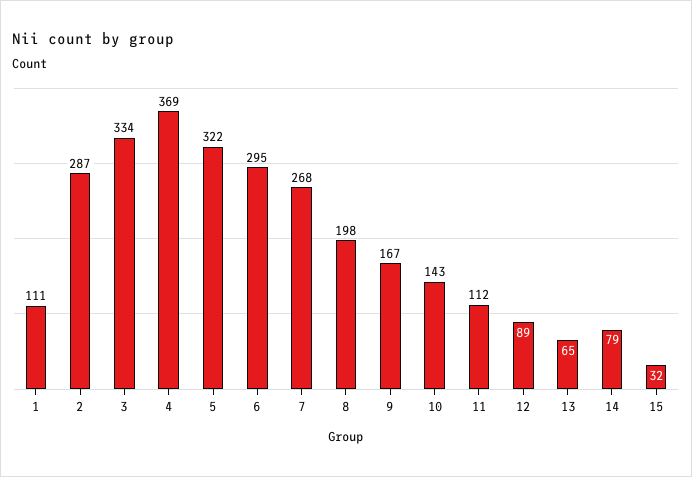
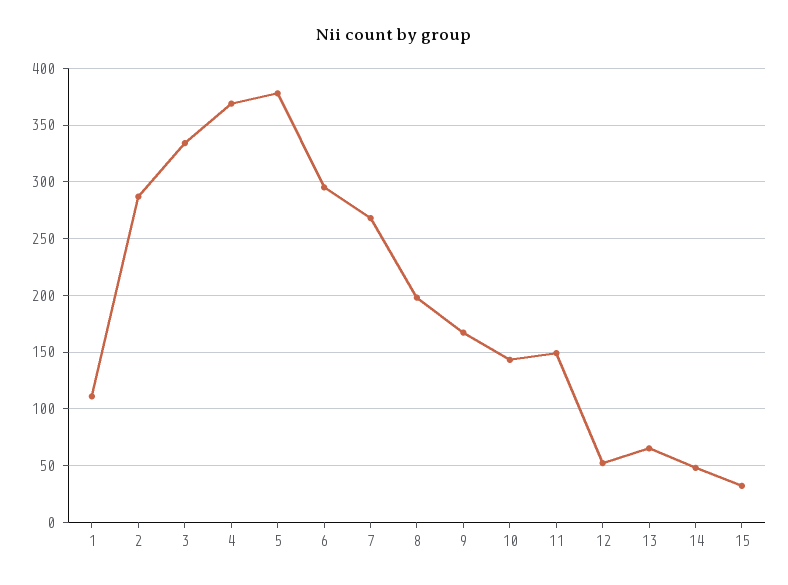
5: 322 -> 380
11: 112 -> 150
12: 89 -> 50
14: 79 -> 50

